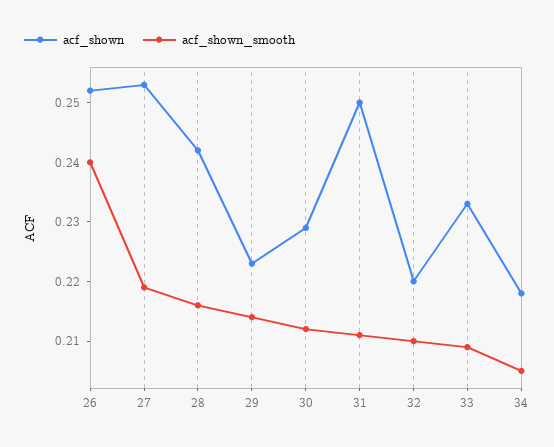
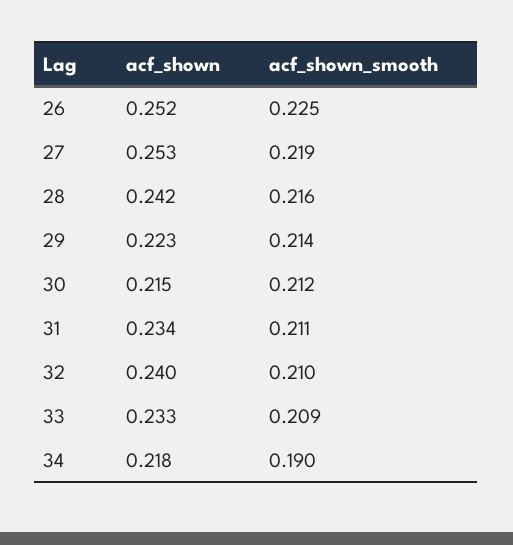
acf_shown_smooth, 26: 0.24 -> 0.225
acf_shown, 30: 0.23 -> 0.215
acf_shown, 31: 0.25 -> 0.234
acf_shown, 32: 0.22 -> 0.24
acf_shown_smooth, 34: 0.205 -> 0.19

